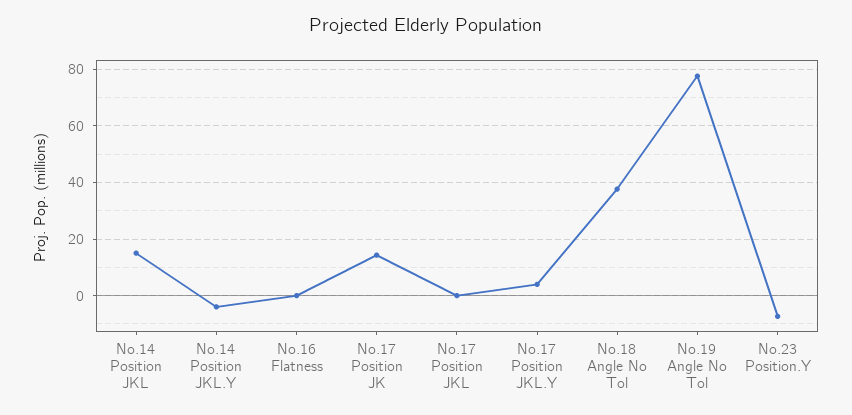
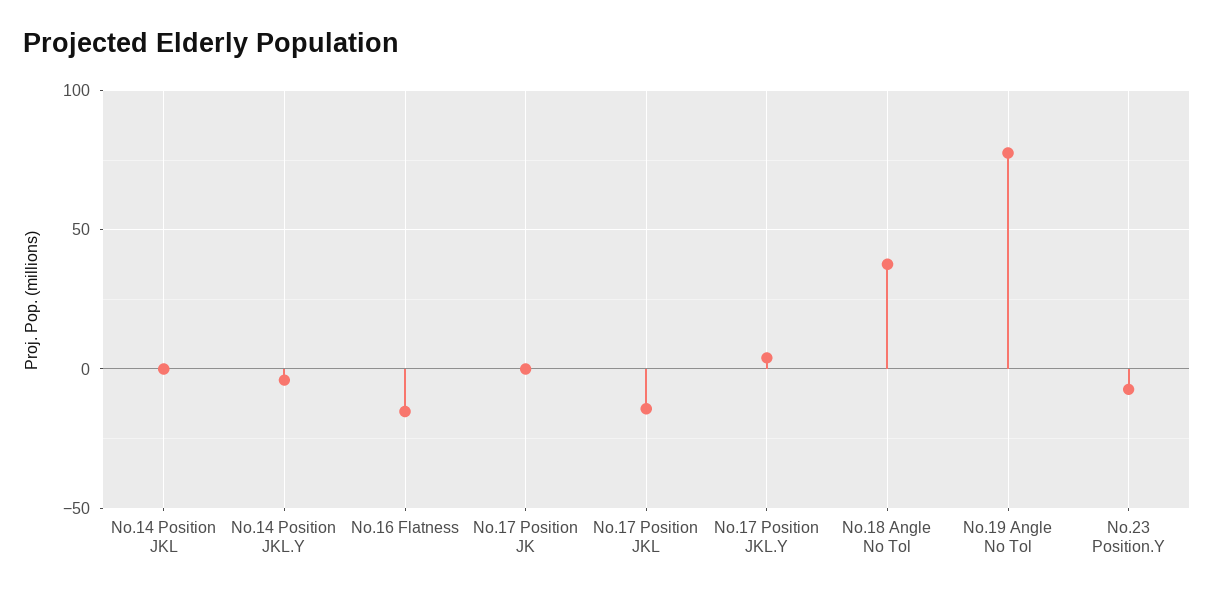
No.14 Position JKL: 15 -> 0
No.16 Flatness: 0 -> -15
No.17 Position JK: 15 -> 0
No.17 Position JKL: 0 -> -15

